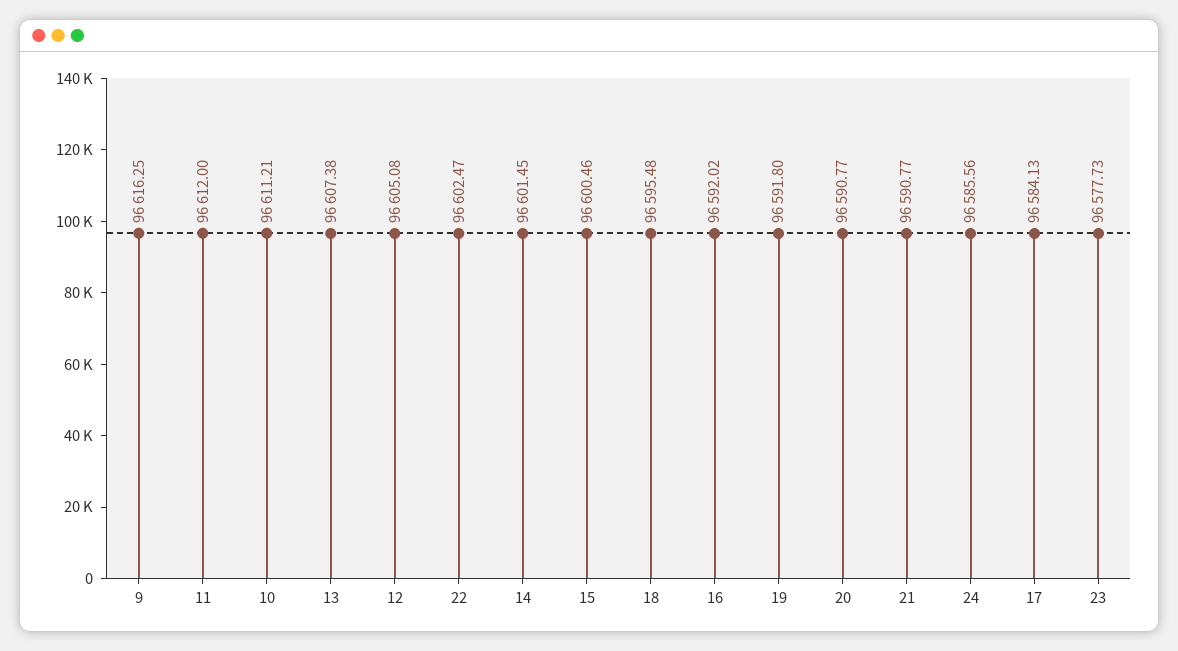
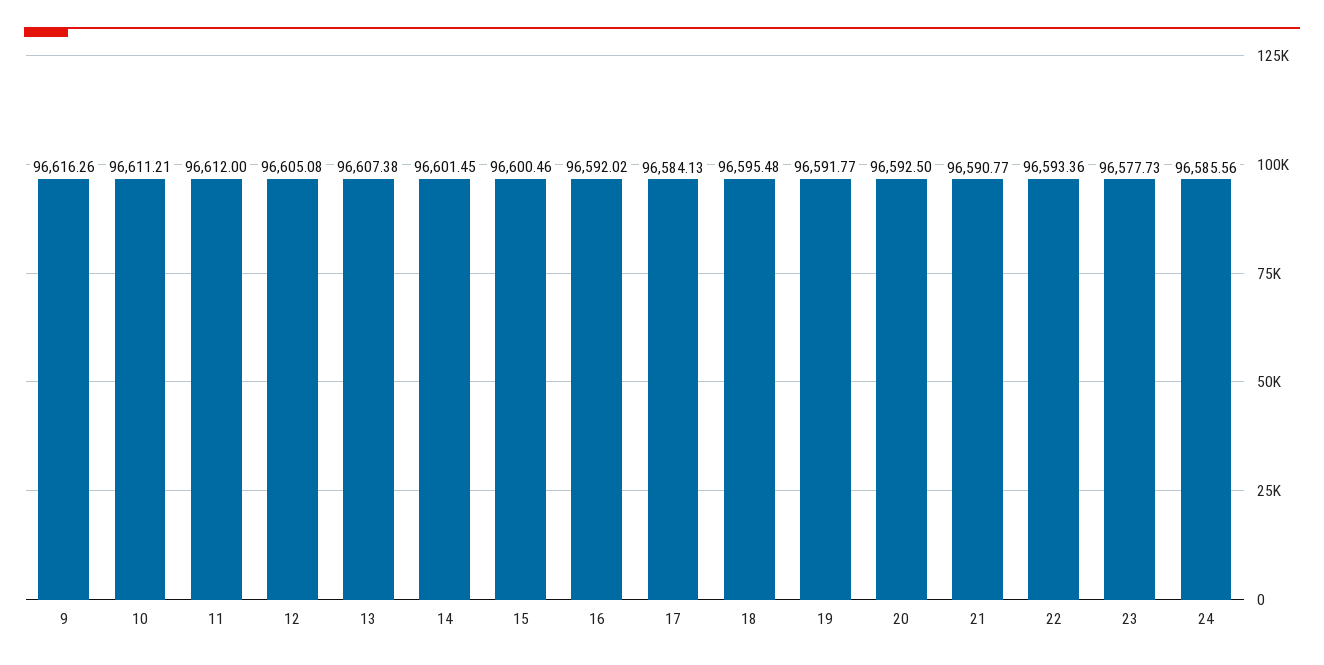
9: 96616.25 -> 96616.26
22: 96602.47 -> 96593.36
19: 96591.8 -> 96591.77
20: 96590.77 -> 96592.5

